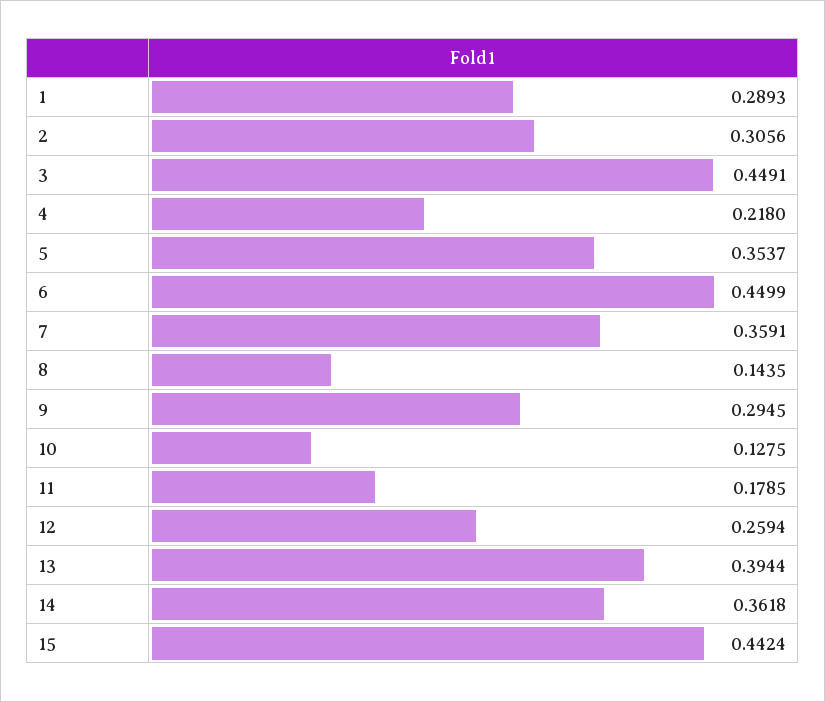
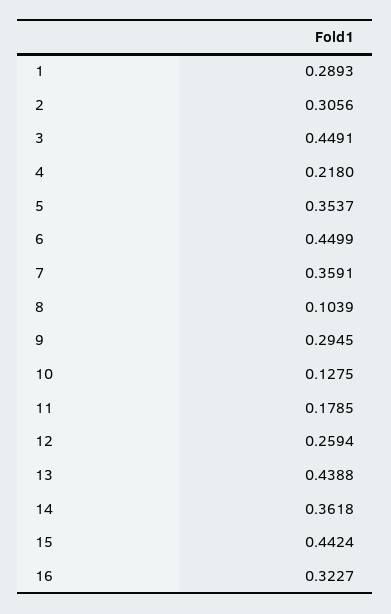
8: 0.1435 -> 0.1039
13: 0.3944 -> 0.4388
16: none -> 0.3227

